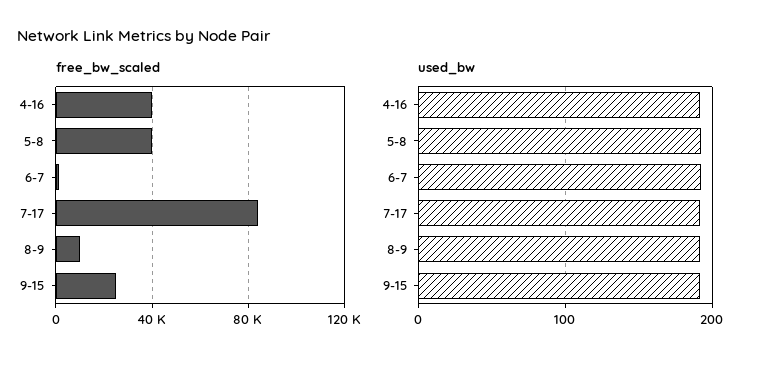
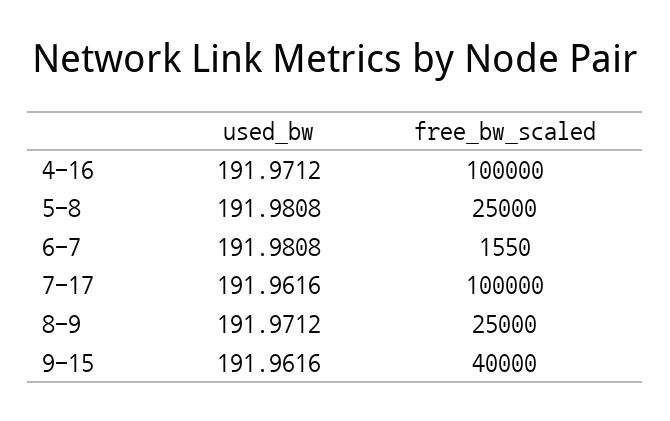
free_bw_scaled, 4-16: 40000 -> 100000
free_bw_scaled, 5-8: 40000 -> 25000
free_bw_scaled, 7-17: 85000 -> 100000
free_bw_scaled, 8-9: 10000 -> 25000
free_bw_scaled, 9-15: 25000 -> 40000

